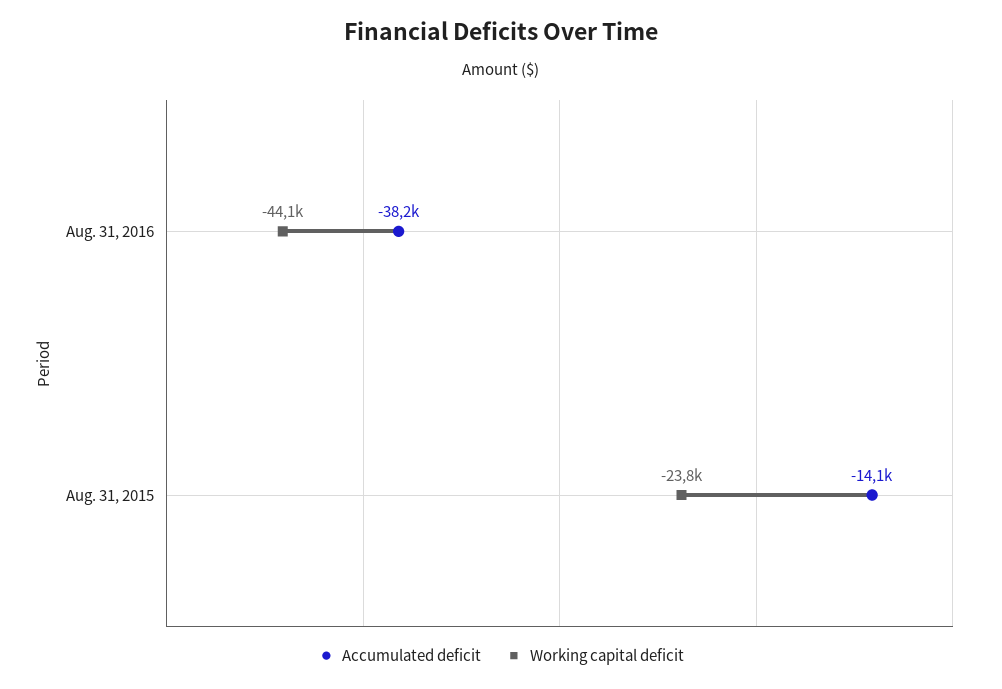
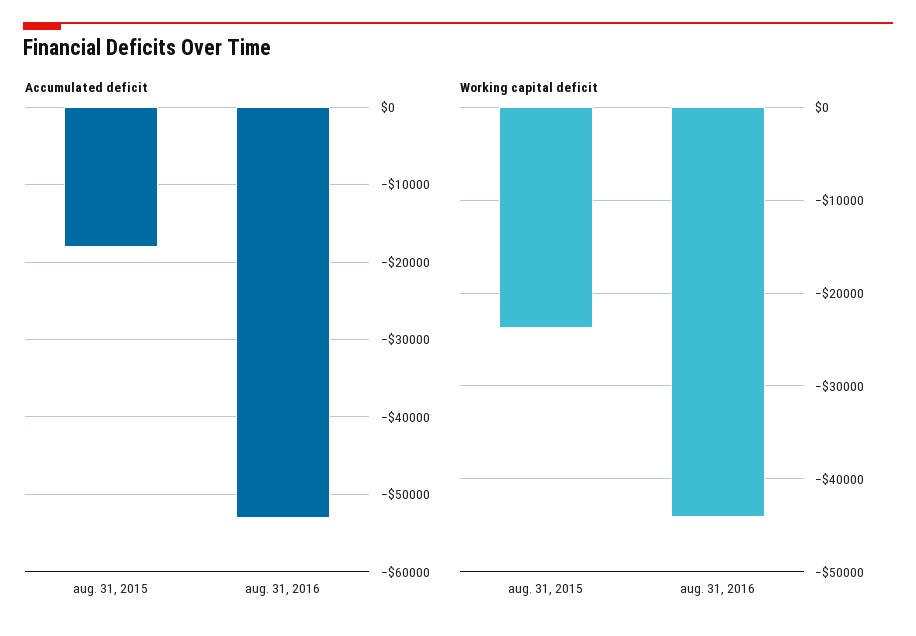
Accumulated deficit, Aug. 31, 2016: -38200 -> -53000
Accumulated deficit, Aug. 31, 2015: -14100 -> -18000

